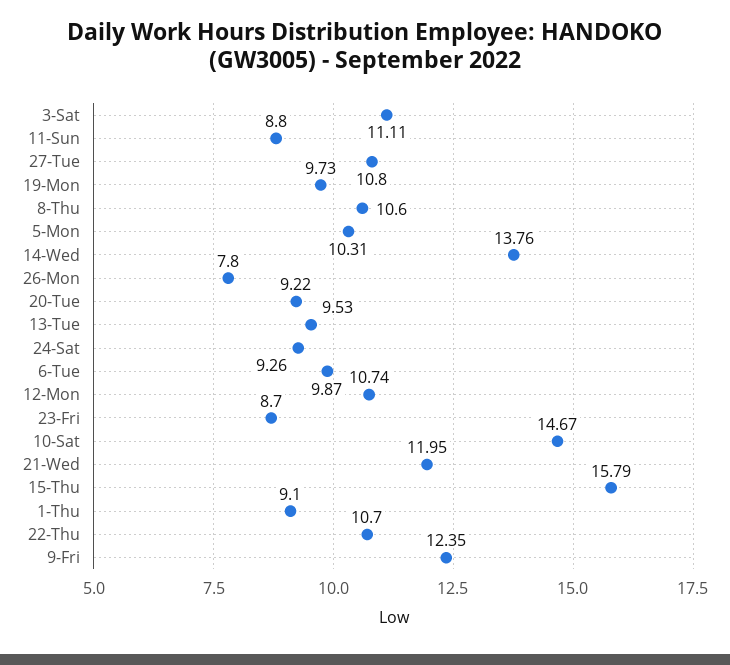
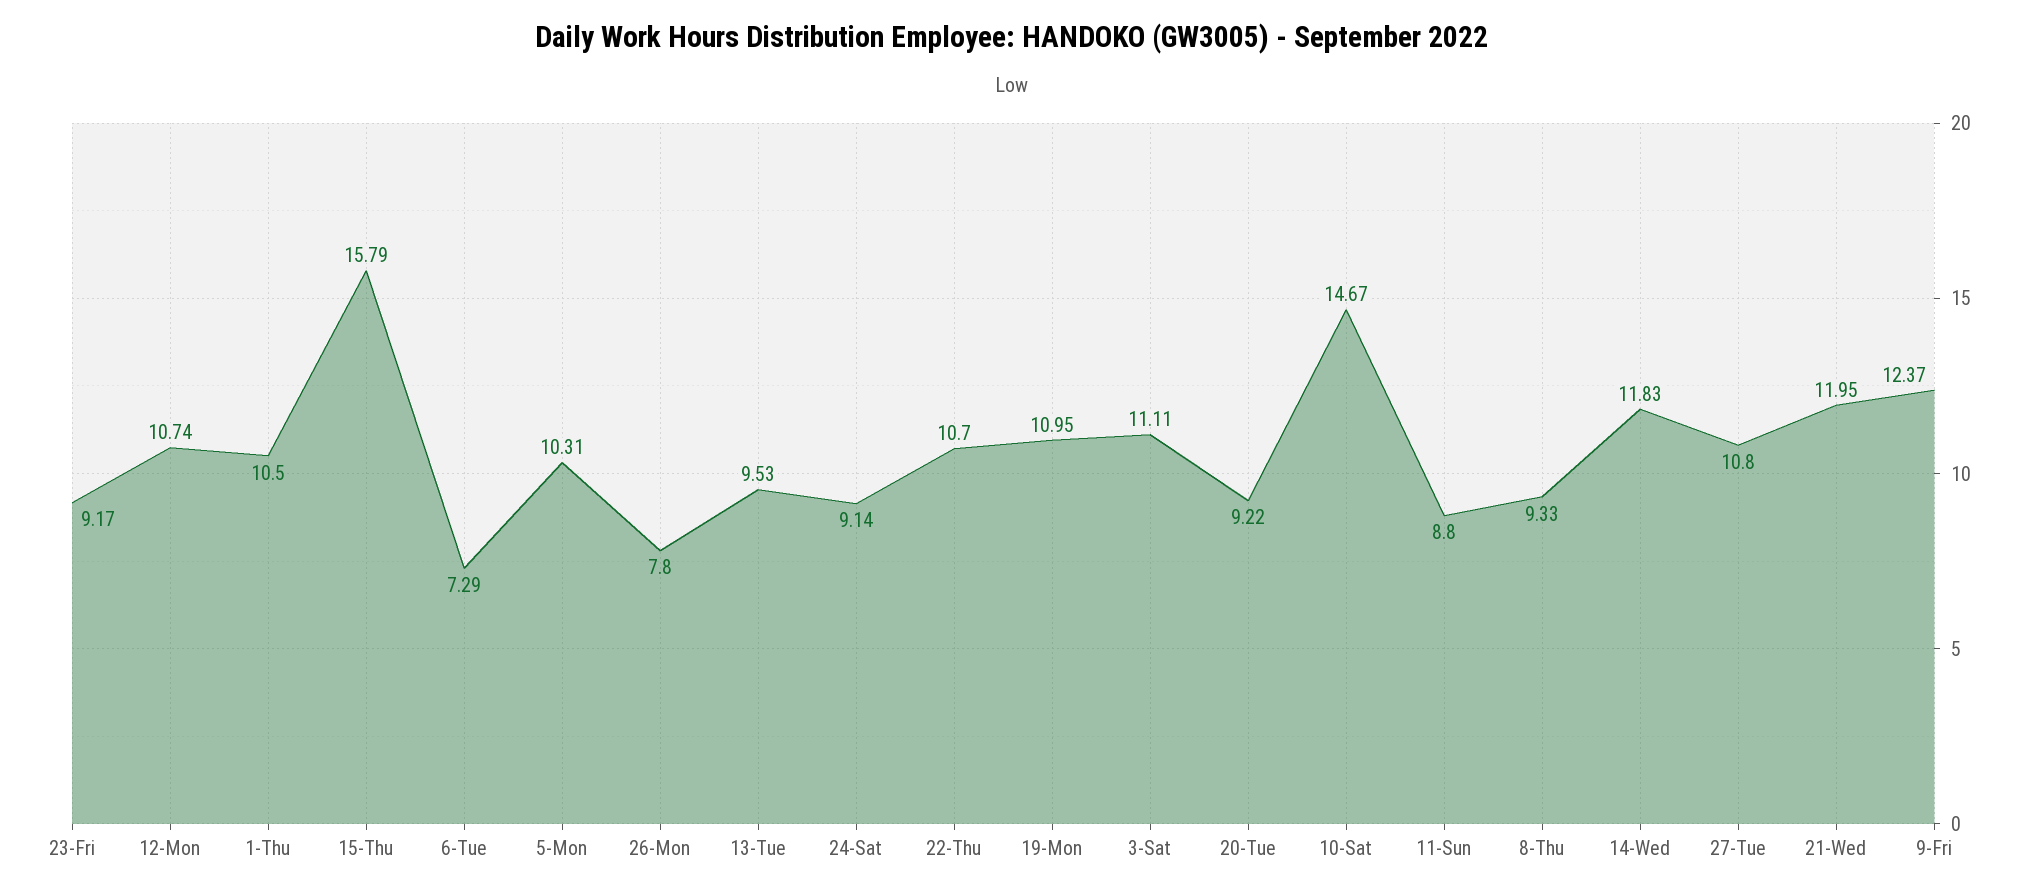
19-Mon: 9.73 -> 10.95
8-Thu: 10.6 -> 9.33
14-Wed: 13.76 -> 11.83
24-Sat: 9.26 -> 9.14
6-Tue: 9.87 -> 7.29
23-Fri: 8.7 -> 9.17
1-Thu: 9.1 -> 10.5
9-Fri: 12.35 -> 12.37

